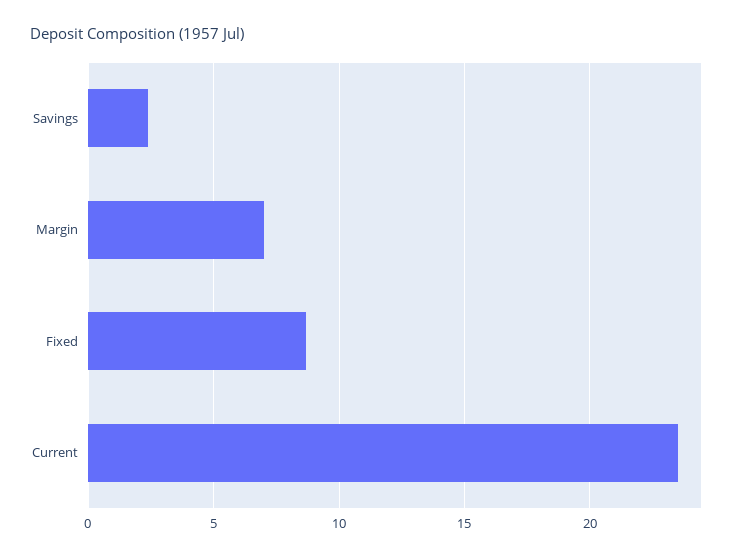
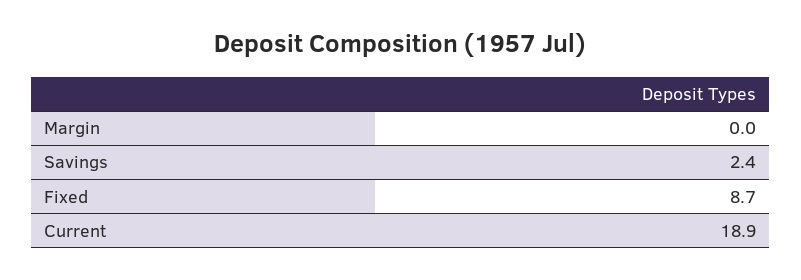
Margin: 7 -> 0
Current: 23.5 -> 18.9

